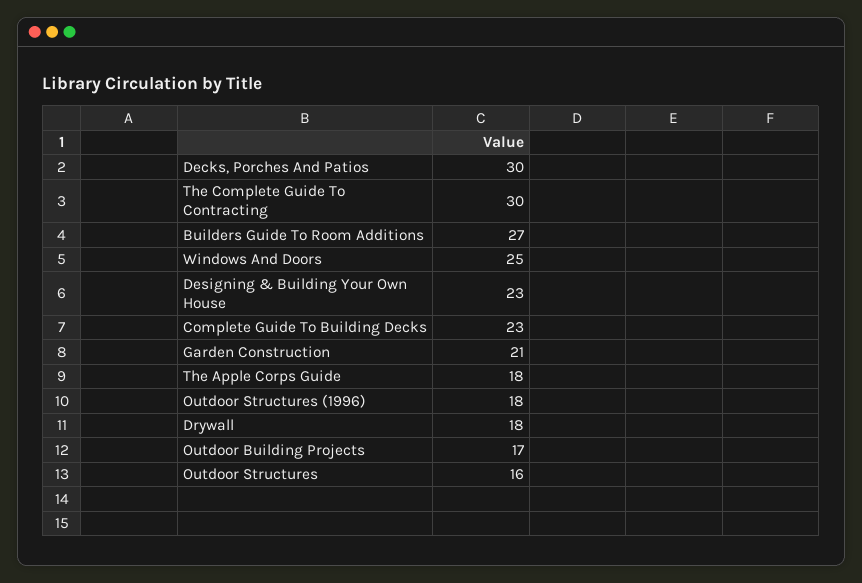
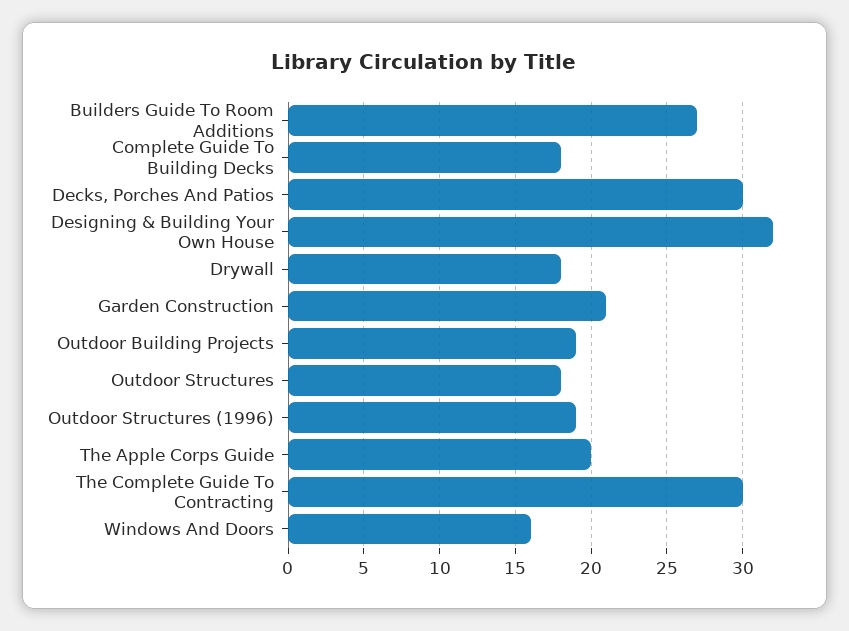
Windows And Doors: 25 -> 16
Designing & Building Your Own House: 23 -> 32
Complete Guide To Building Decks: 23 -> 18
The Apple Corps Guide: 18 -> 20
Outdoor Structures (1996): 18 -> 19
Outdoor Building Projects: 17 -> 19
Outdoor Structures: 16 -> 18

